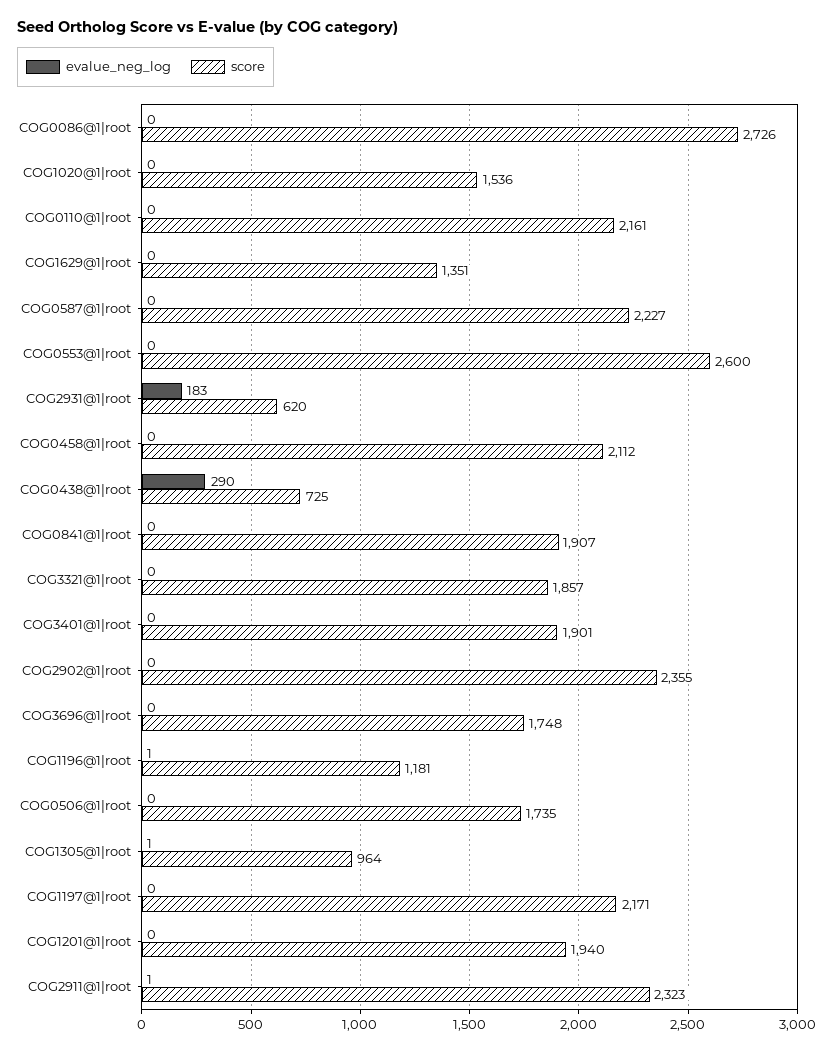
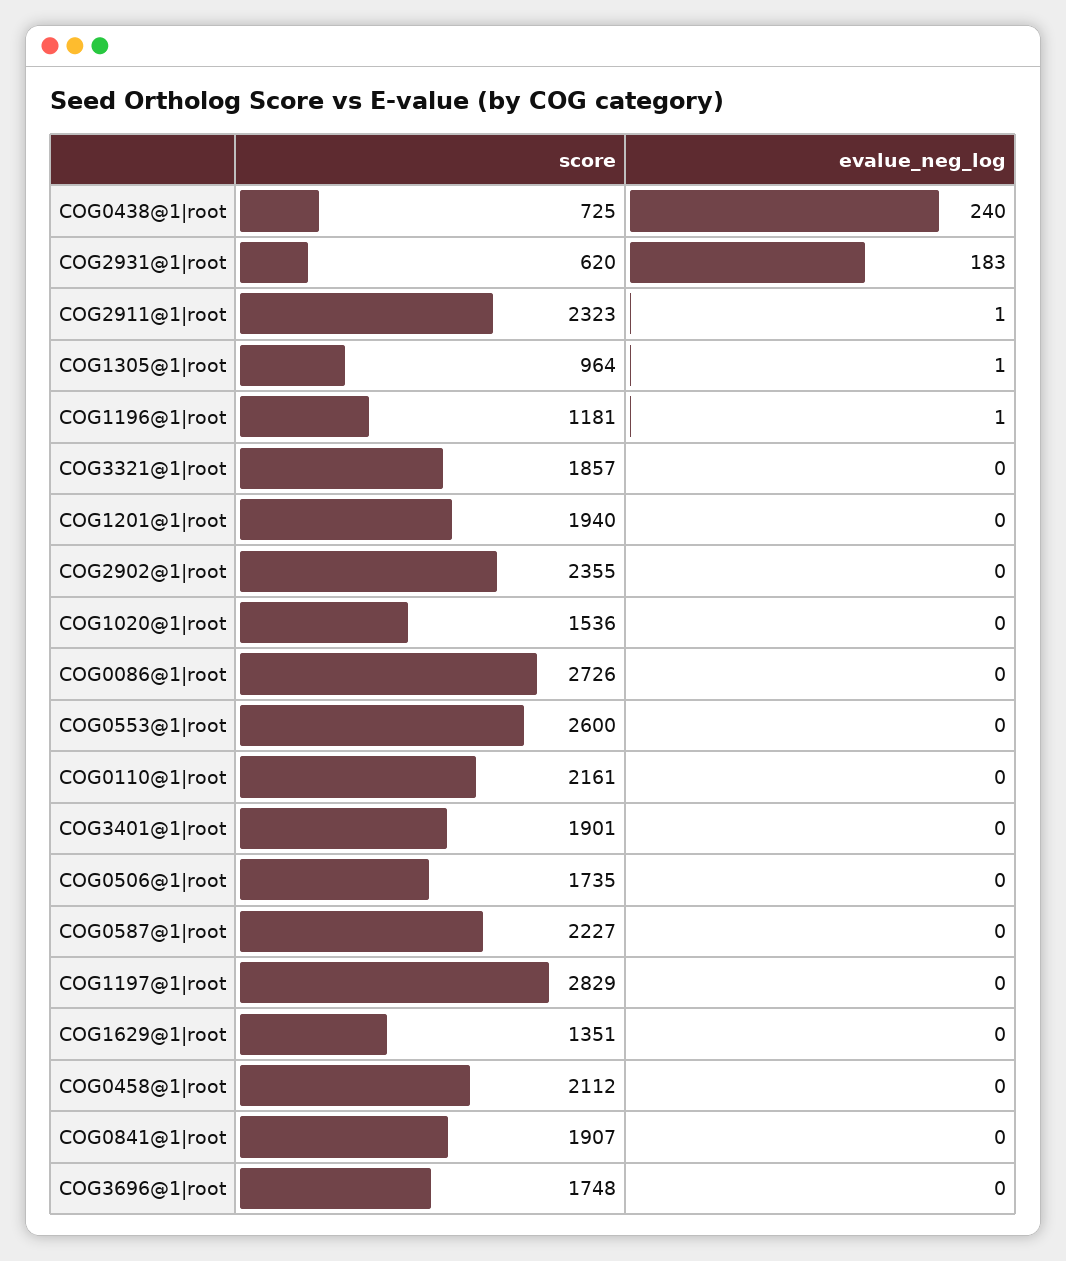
evalue_neg_log, COG0438@1|root: 290 -> 240
score, COG1197@1|root: 2171 -> 2829

